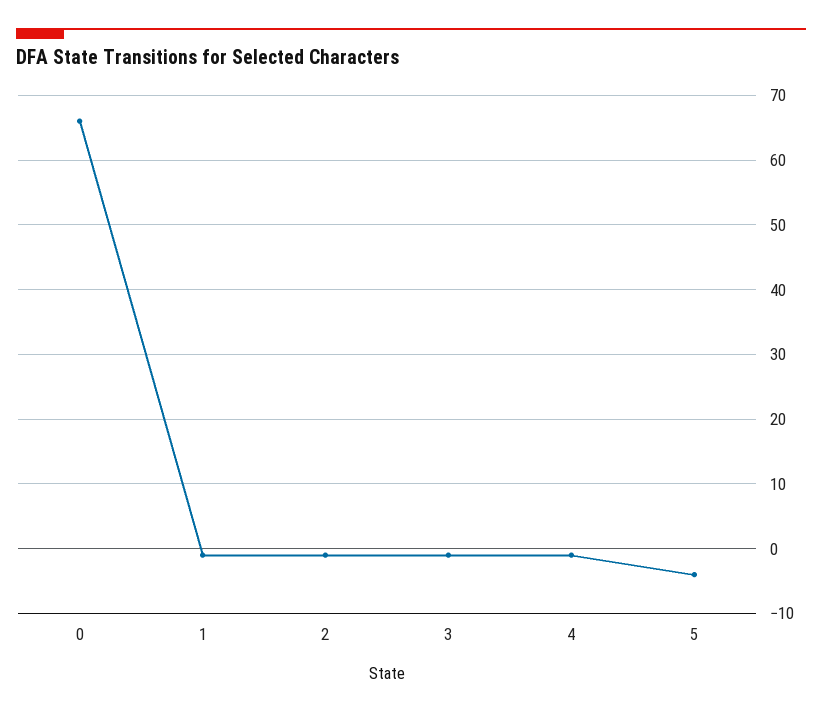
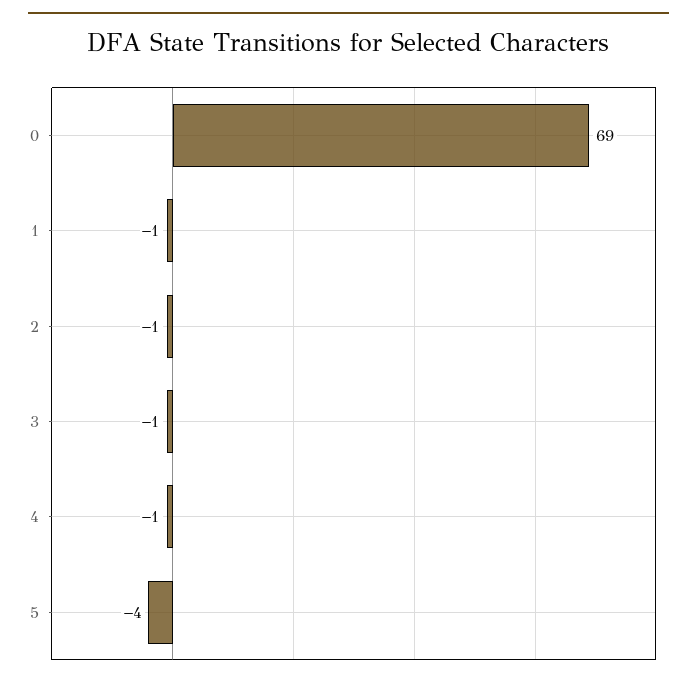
0: 66 -> 69

